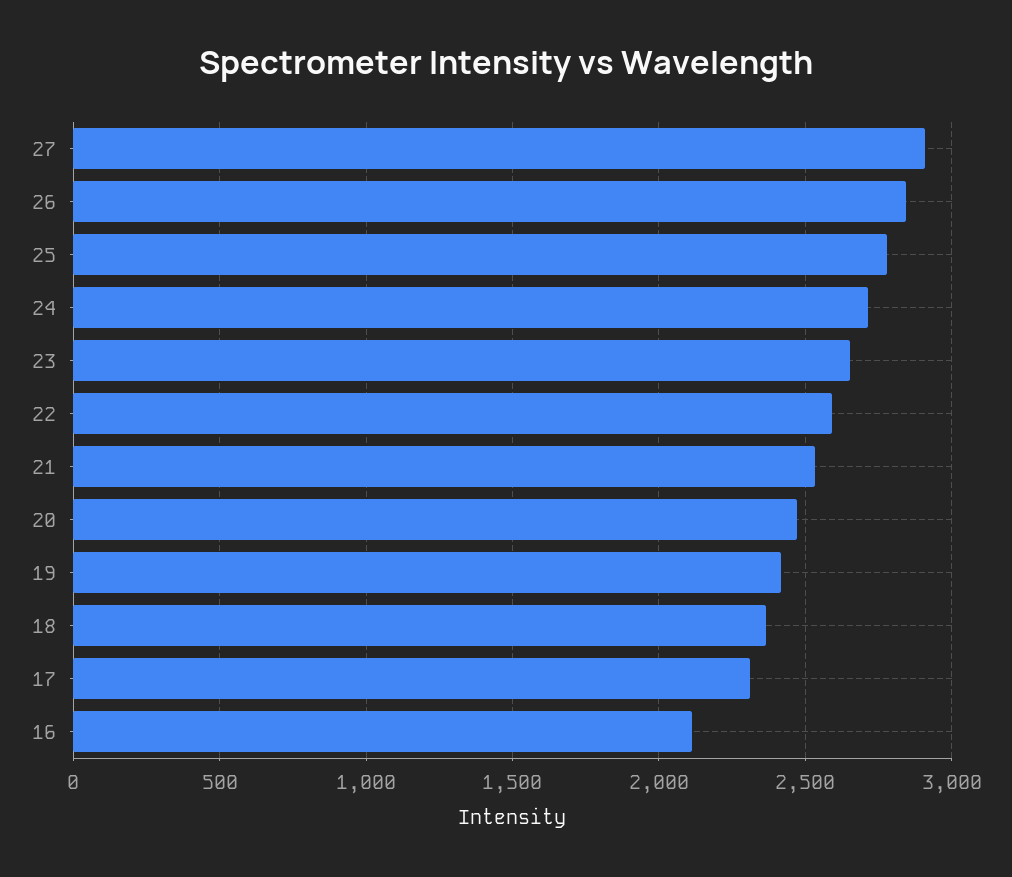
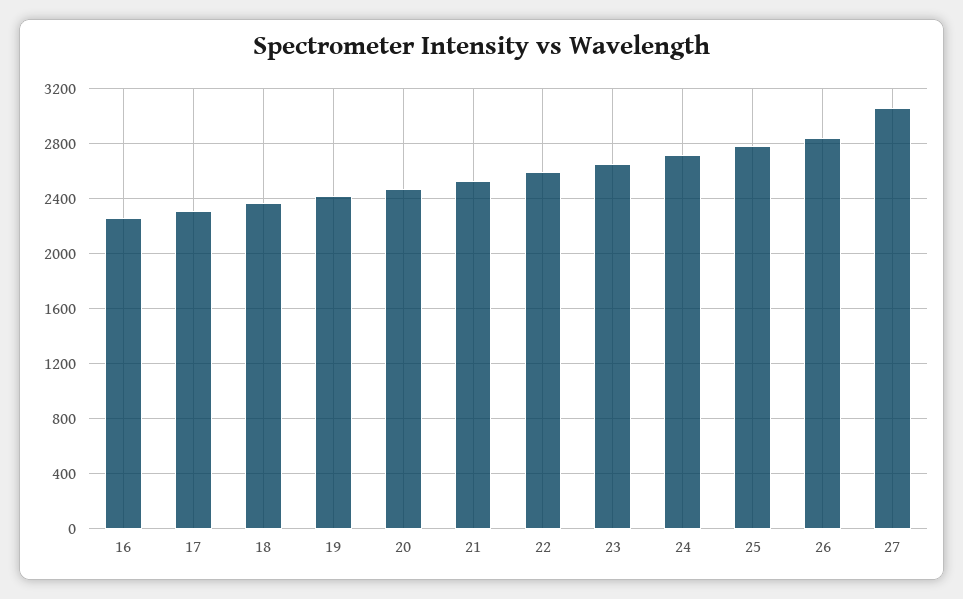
27: 2900 -> 3050
16: 2100 -> 2250

